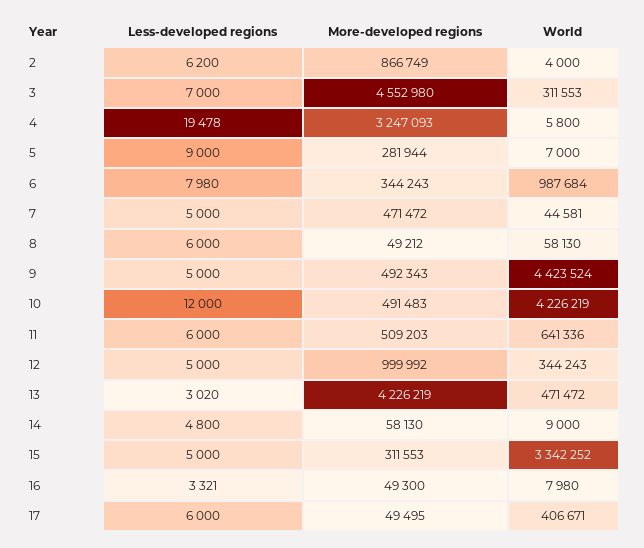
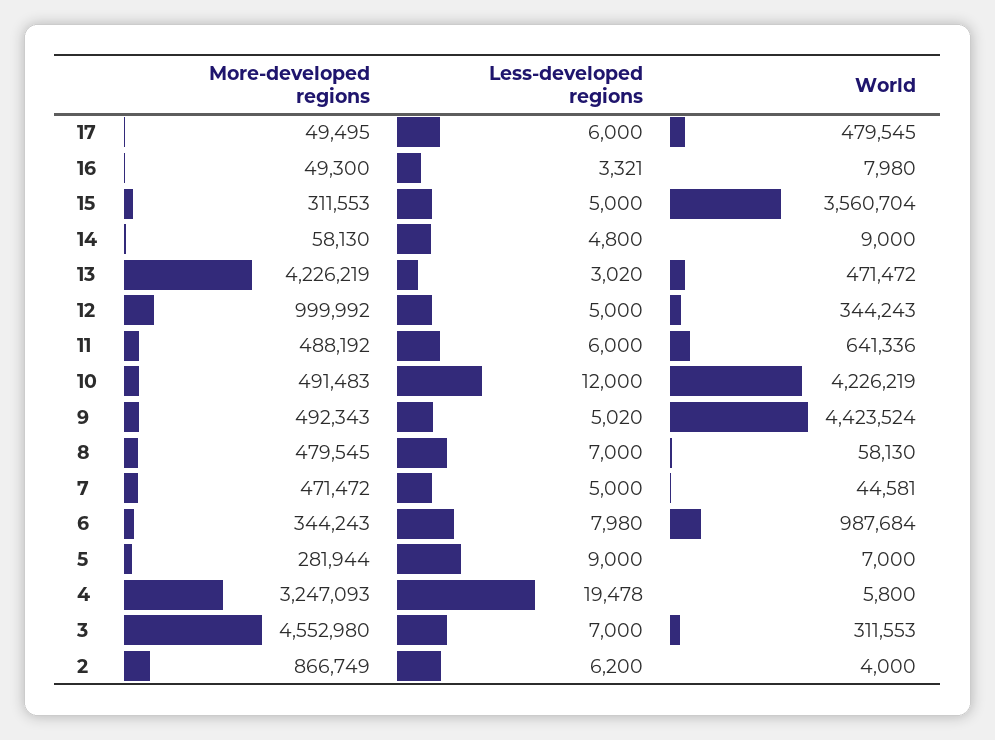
Less-developed regions, 8: 6000 -> 7000
More-developed regions, 8: 49212 -> 479545
Less-developed regions, 9: 5000 -> 5020
More-developed regions, 11: 509203 -> 488192
World, 15: 3342252 -> 3560704
World, 17: 406671 -> 479545

